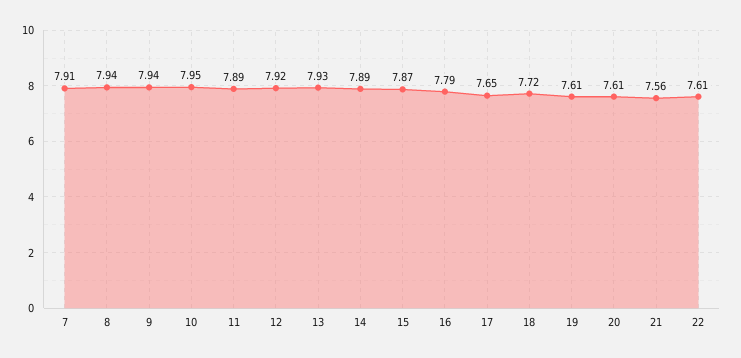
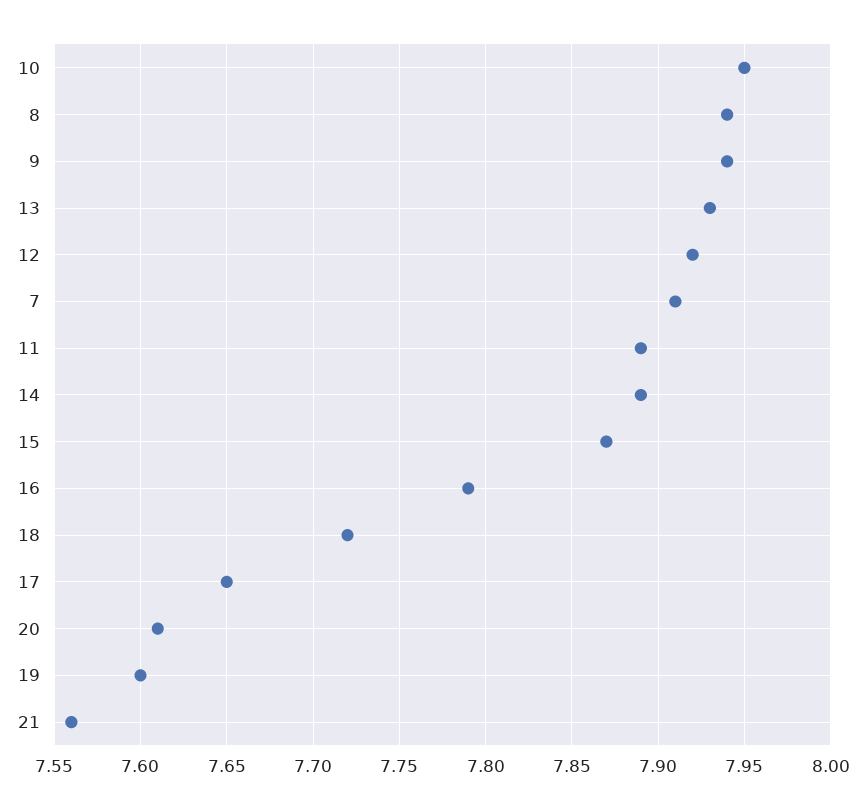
19: 7.61 -> 7.6
22: 7.61 -> none

